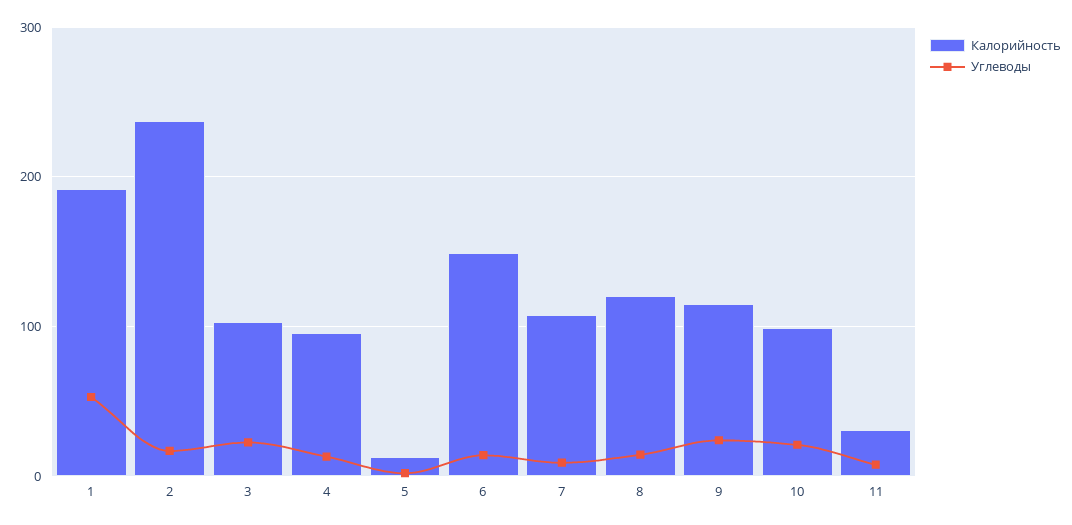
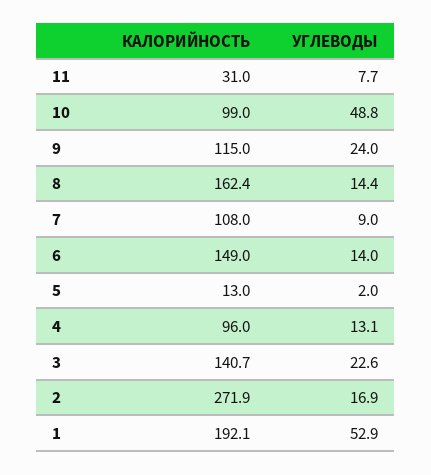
Калорийность, 2: 240 -> 271.9
Калорийность, 3: 100 -> 140.7
Калорийность, 8: 120 -> 162.4
Углеводы, 10: 20 -> 48.8

